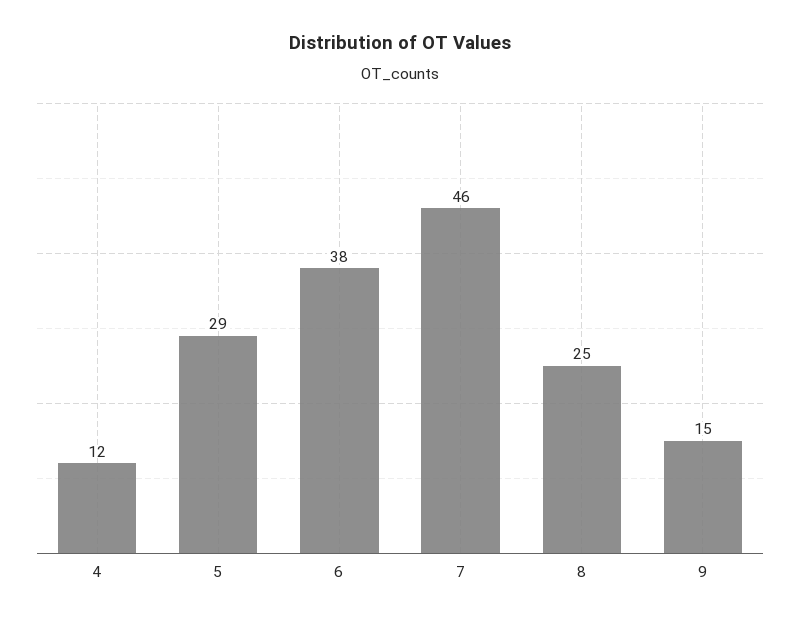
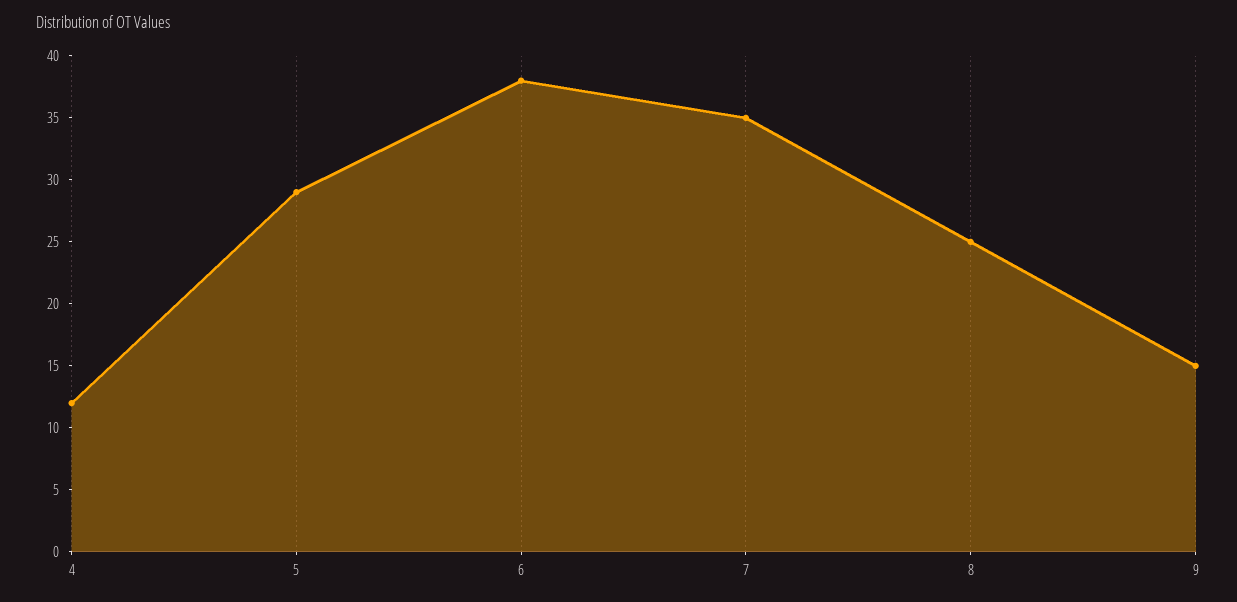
7: 46 -> 35

